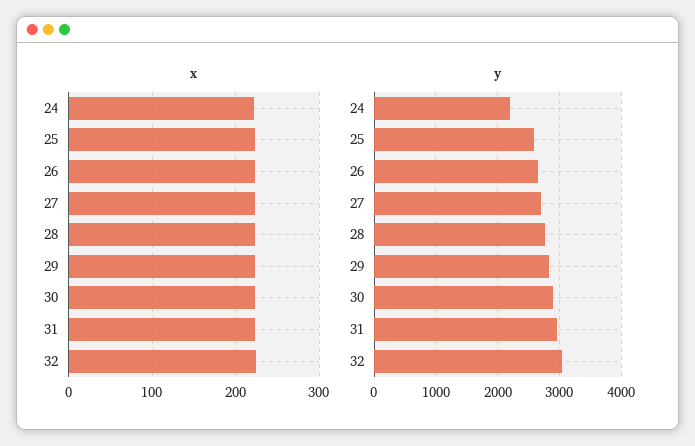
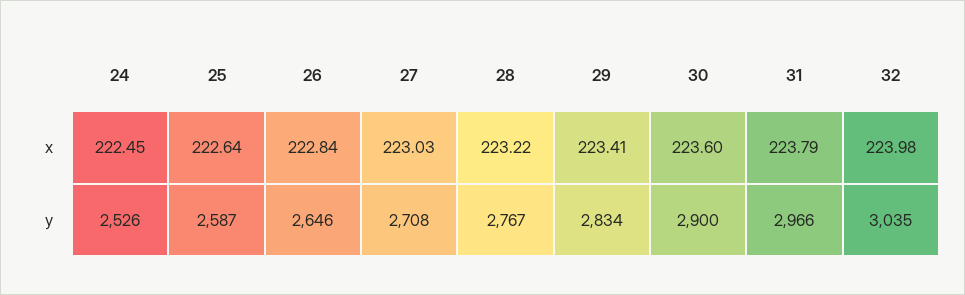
y, 24: 2200 -> 2526

